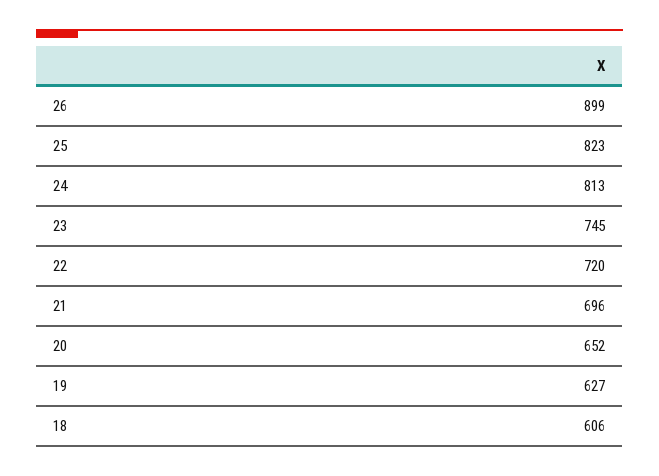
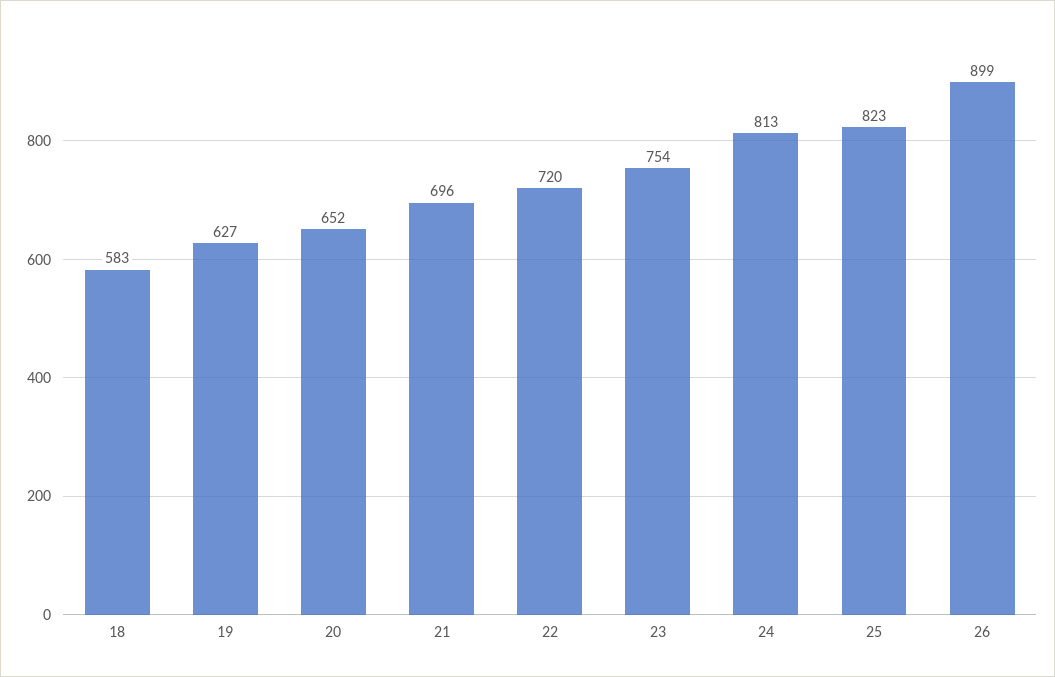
23: 745 -> 754
18: 606 -> 583

